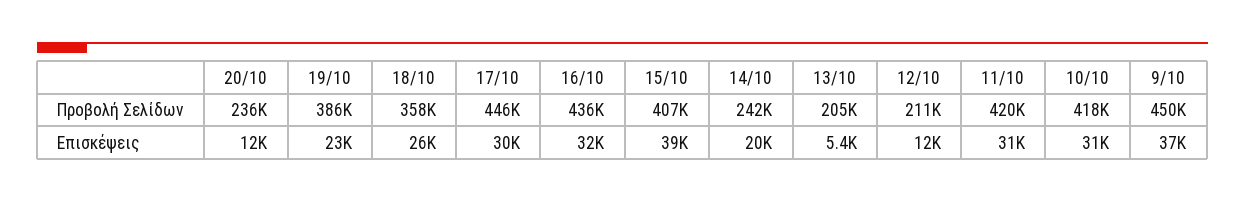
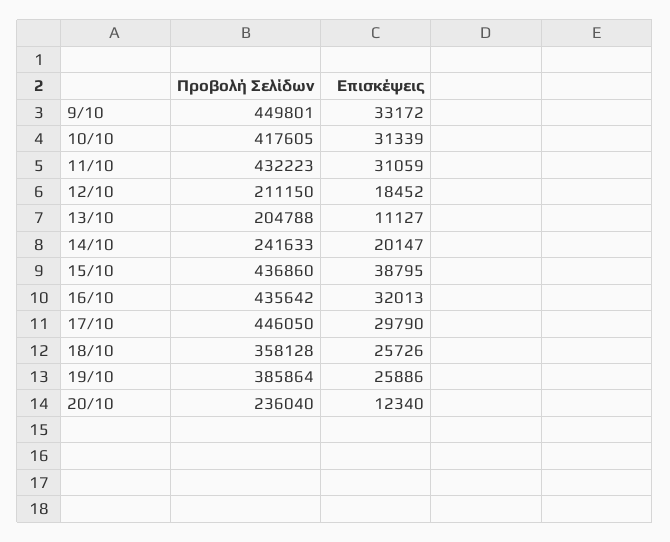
15/10, Προβολή Σελίδων: 407000 -> 436860
11/10, Προβολή Σελίδων: 420000 -> 432223
19/10, Επισκέψεις: 23000 -> 25886
13/10, Επισκέψεις: 5400 -> 11127
12/10, Επισκέψεις: 12000 -> 18452
9/10, Επισκέψεις: 37000 -> 33172

